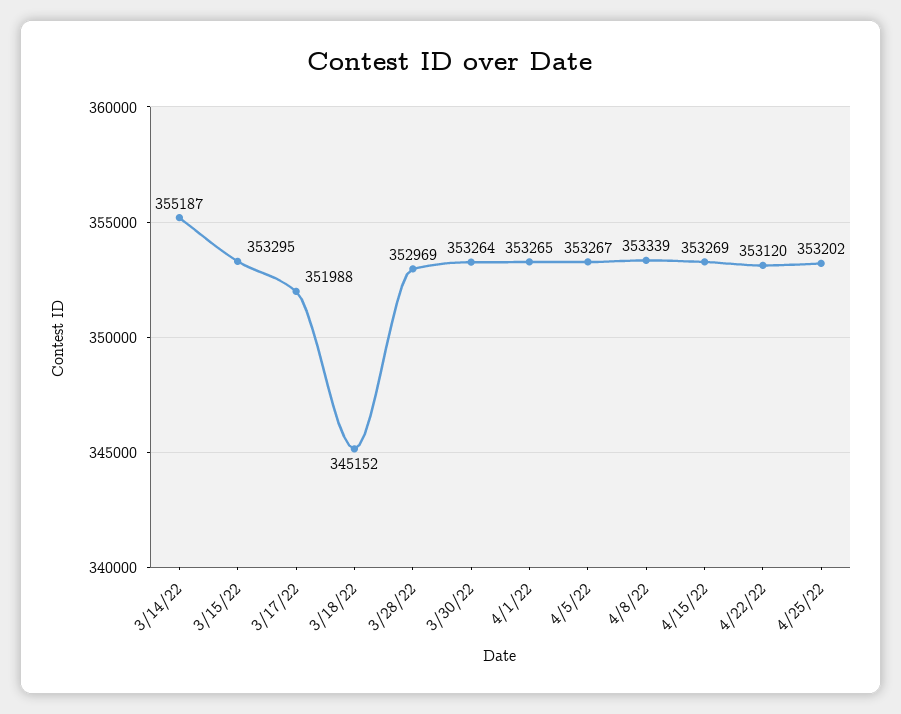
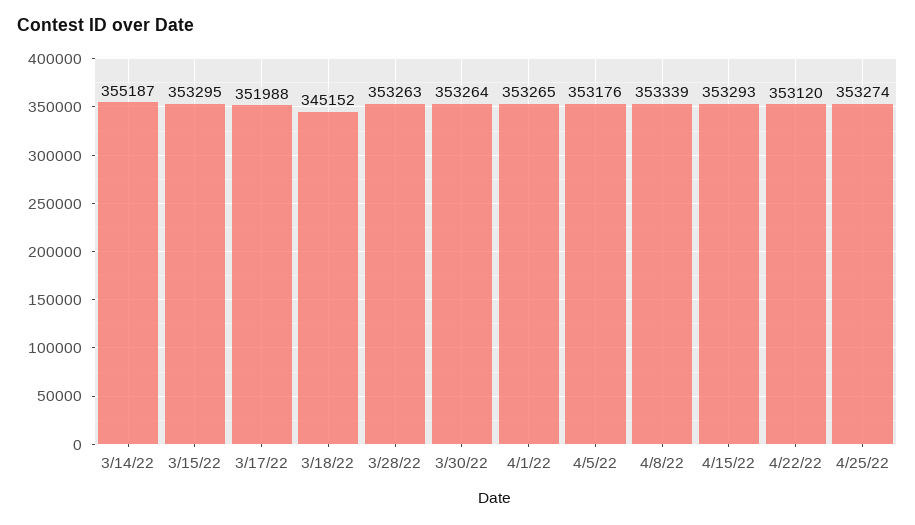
3/28/22: 352969 -> 353263
4/5/22: 353267 -> 353176
4/15/22: 353269 -> 353293
4/25/22: 353202 -> 353274

